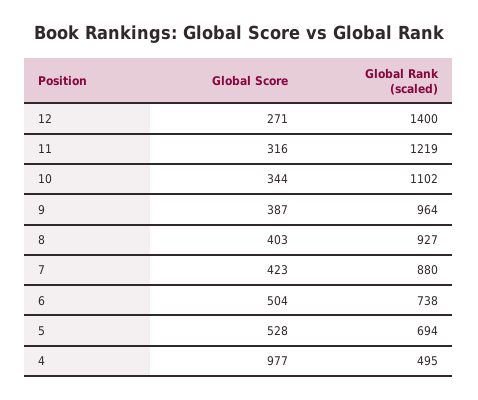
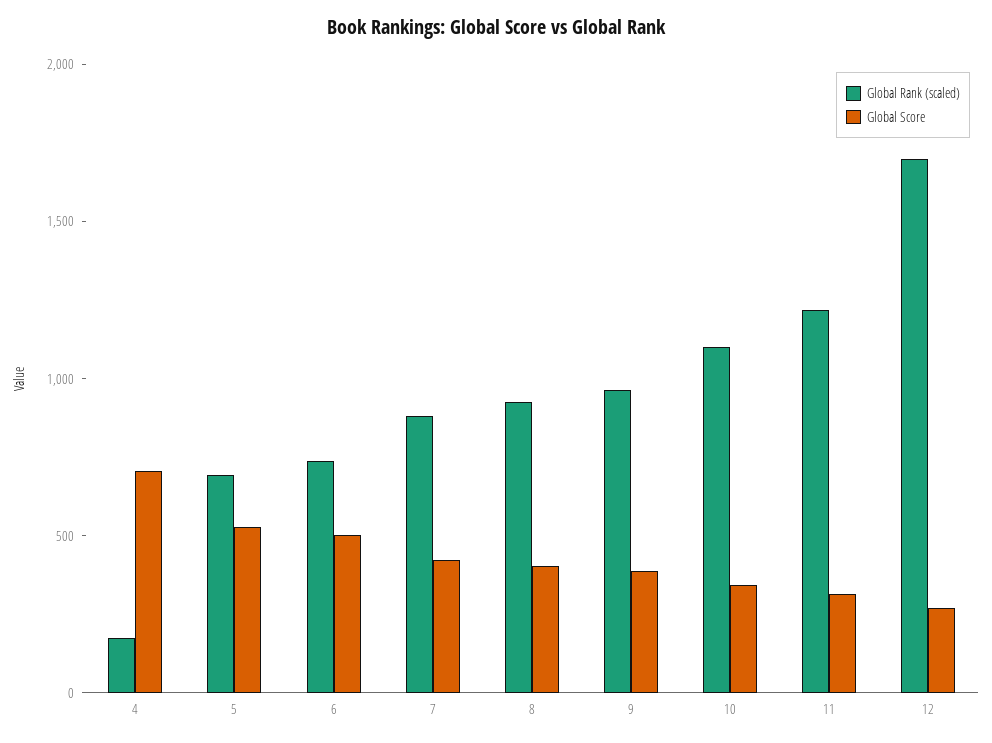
Global Rank (scaled), 12: 1400 -> 1700
Global Score, 4: 977 -> 700
Global Rank (scaled), 4: 495 -> 200

